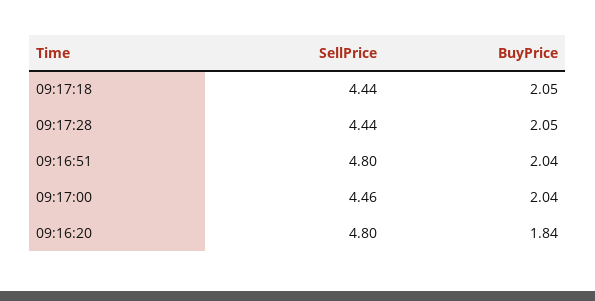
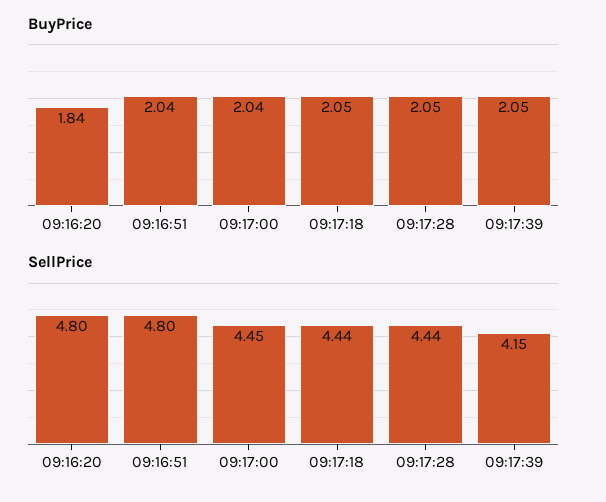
SellPrice, 09:17:00: 4.46 -> 4.45
BuyPrice, 09:17:39: none -> 2.05
SellPrice, 09:17:39: none -> 4.15

